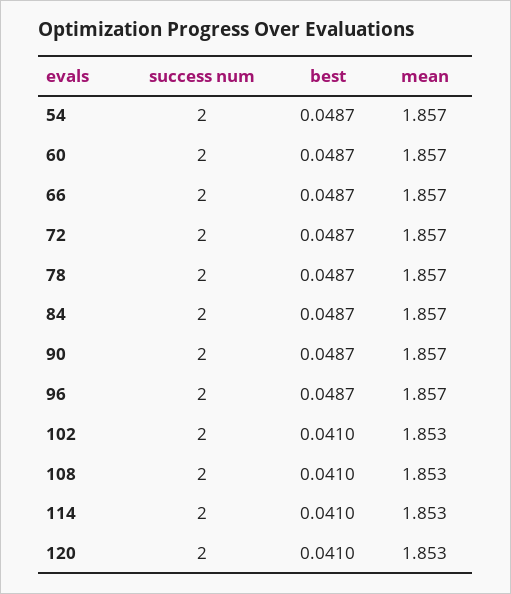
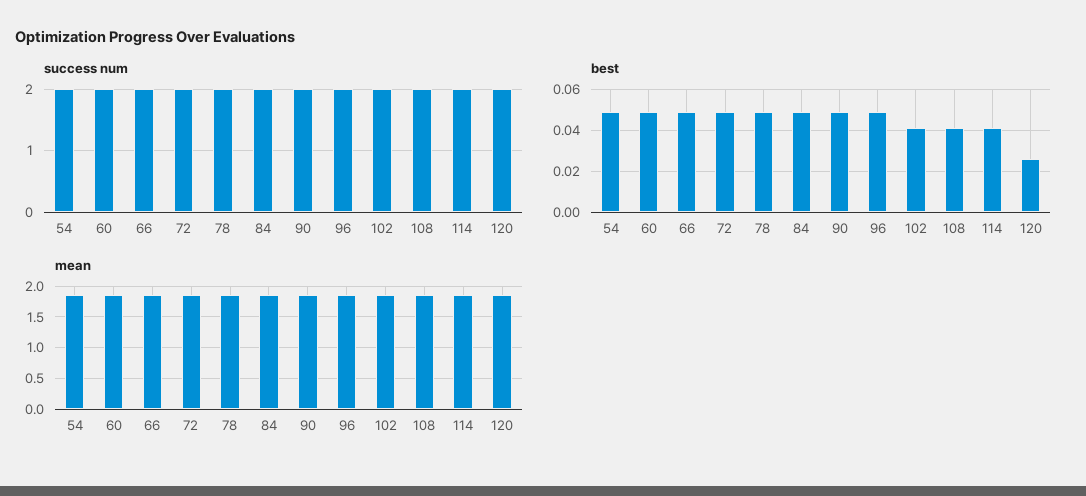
best, 120: 0.041 -> 0.025

